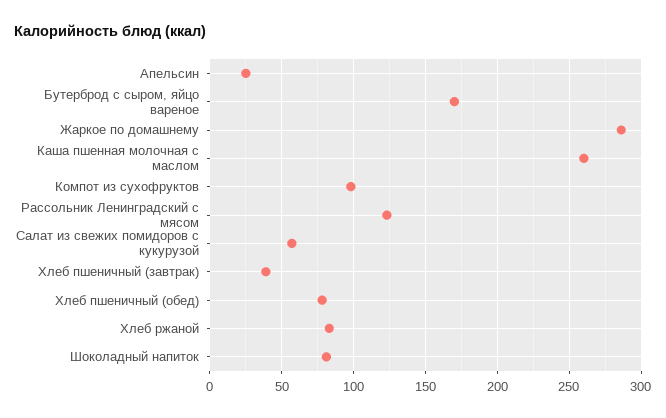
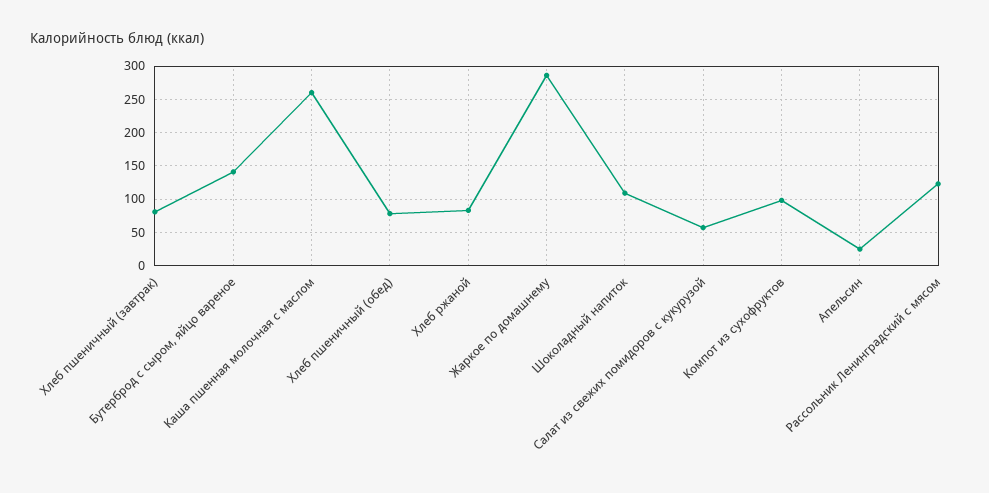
Бутерброд с сыром, яйцо вареное: 170 -> 140
Хлеб пшеничный (завтрак): 40 -> 80
Шоколадный напиток: 80 -> 110

